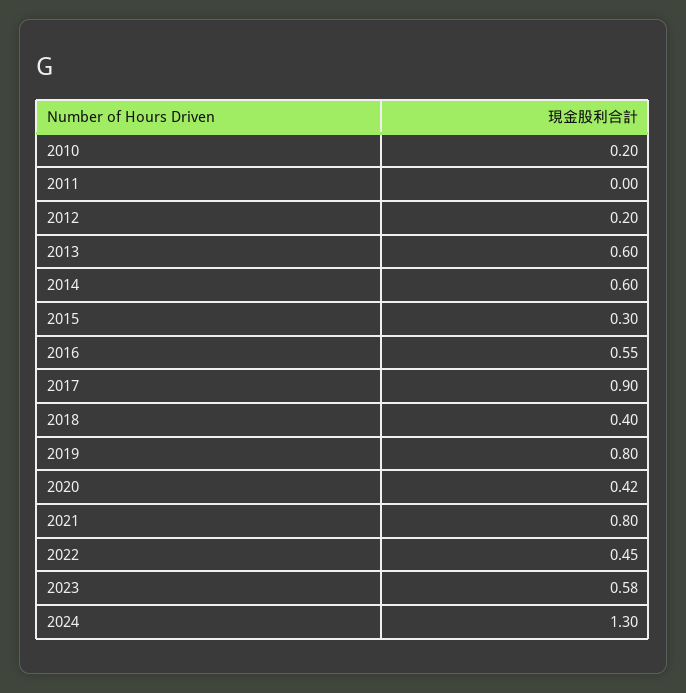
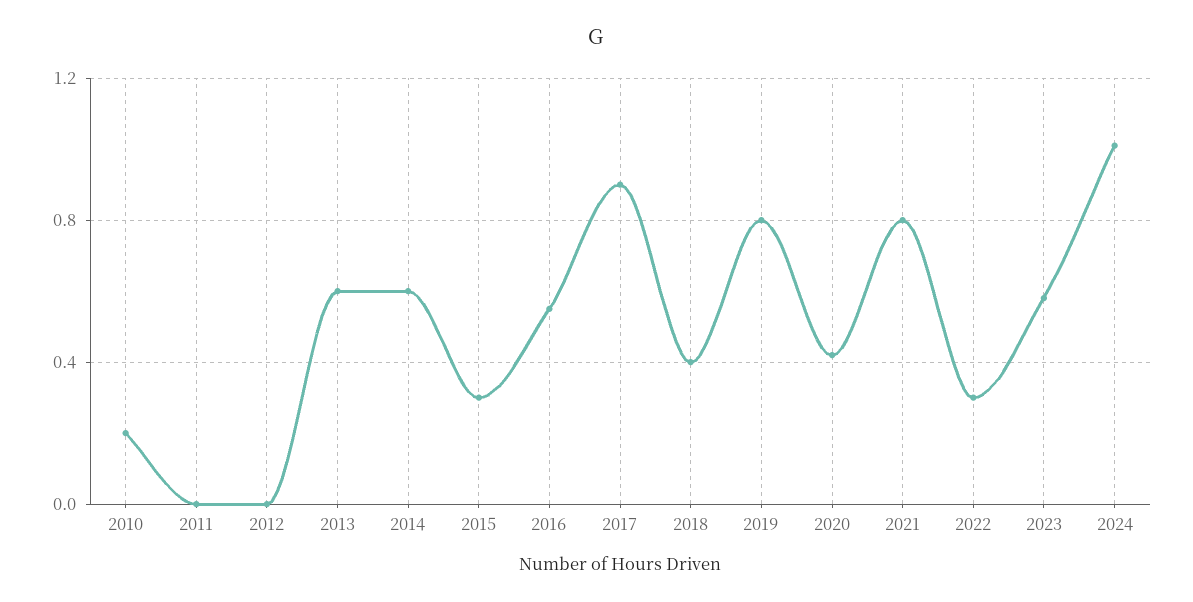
2012: 0.2 -> 0
2022: 0.45 -> 0.3
2024: 1.3 -> 1

